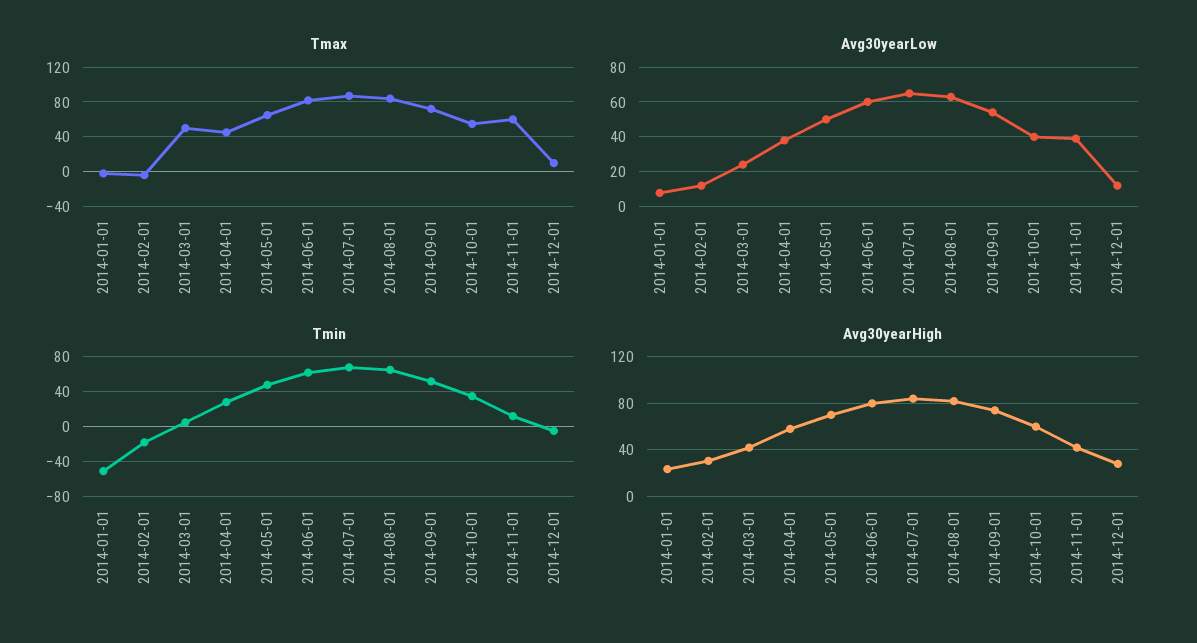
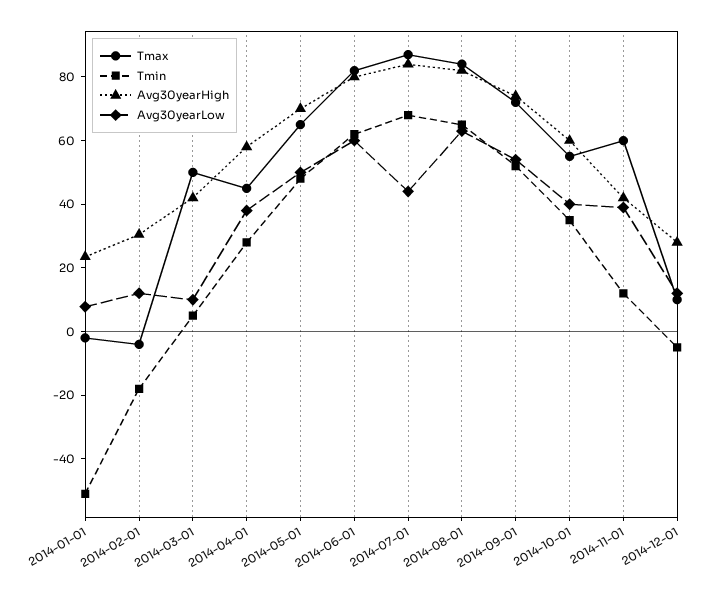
Avg30yearLow, 2014-03-01: 25 -> 10
Avg30yearLow, 2014-07-01: 65 -> 45

